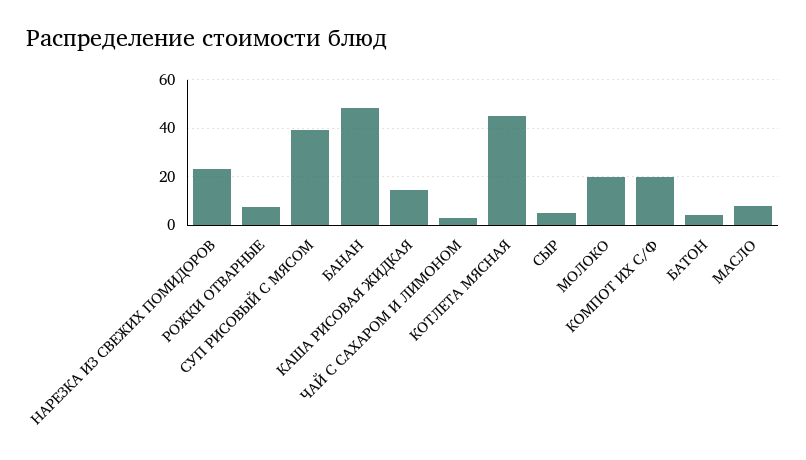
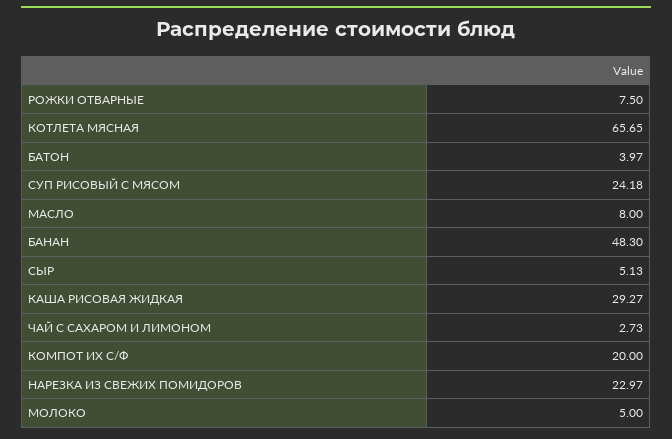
СУП РИСОВЫЙ С МЯСОМ: 40 -> 24.18
КАША РИСОВАЯ ЖИДКАЯ: 15 -> 29.27
КОТЛЕТА МЯСНАЯ: 45 -> 65.65
МОЛОКО: 20 -> 5

